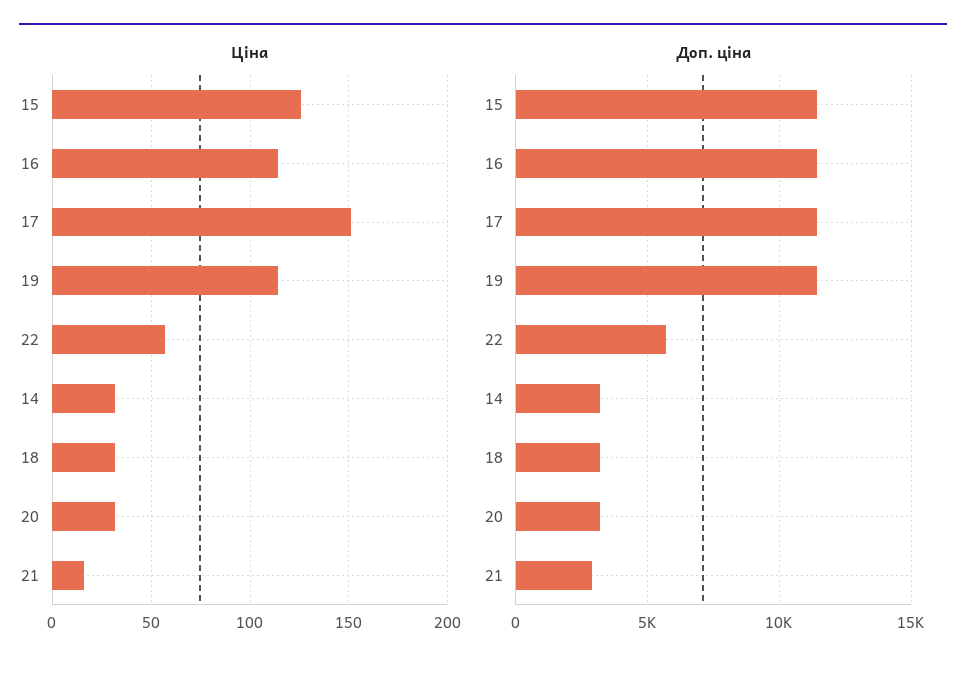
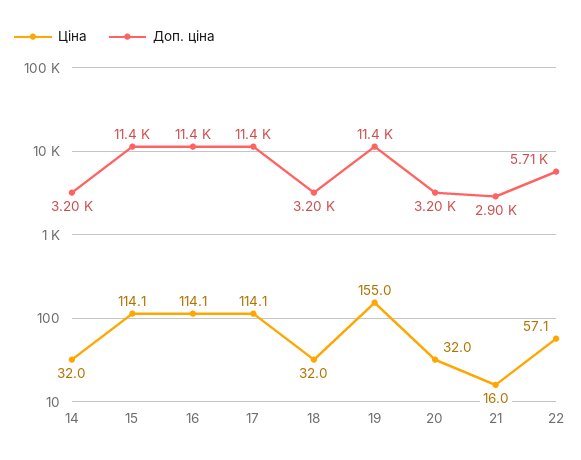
Ціна, 15: 125 -> 114.1
Ціна, 17: 150 -> 114.1
Ціна, 19: 115 -> 155

